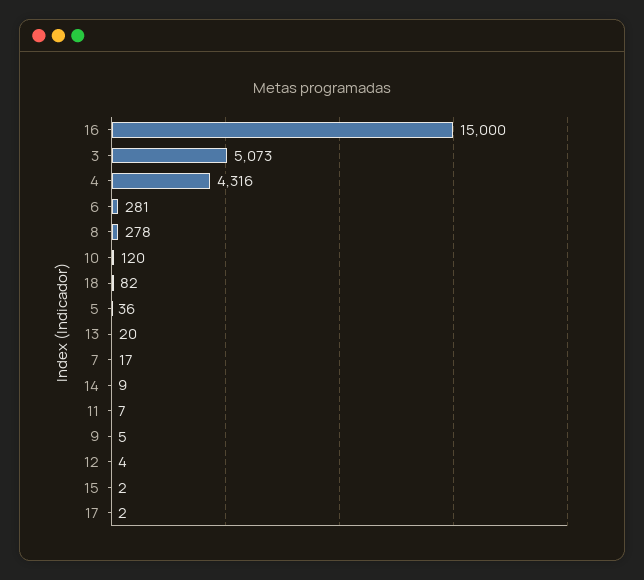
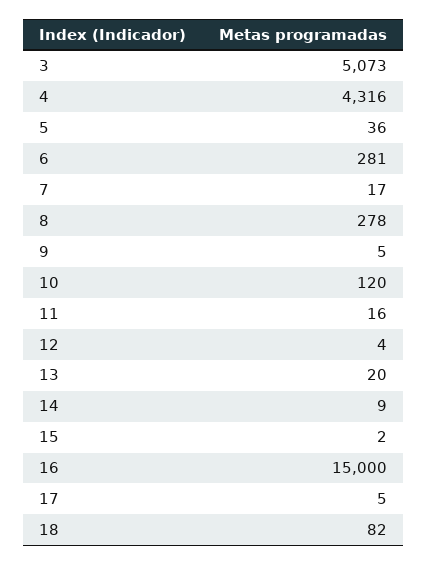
11: 7 -> 16
17: 2 -> 5

